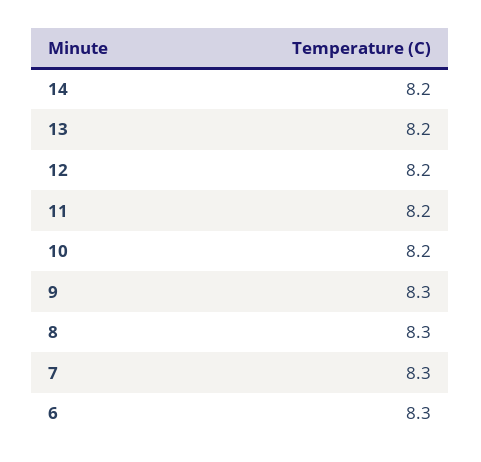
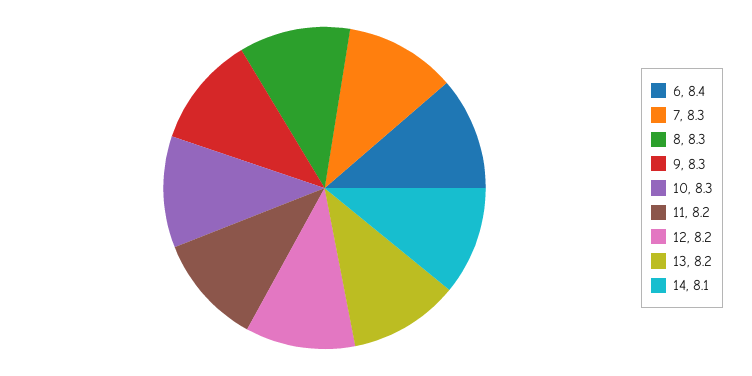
14: 8.2 -> 8.1
10: 8.2 -> 8.3
6: 8.3 -> 8.4

